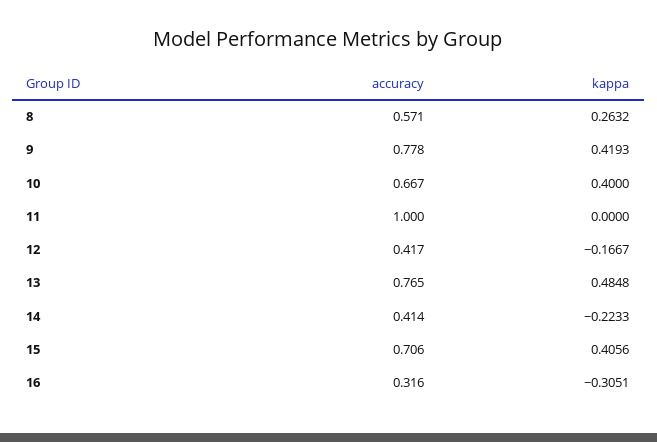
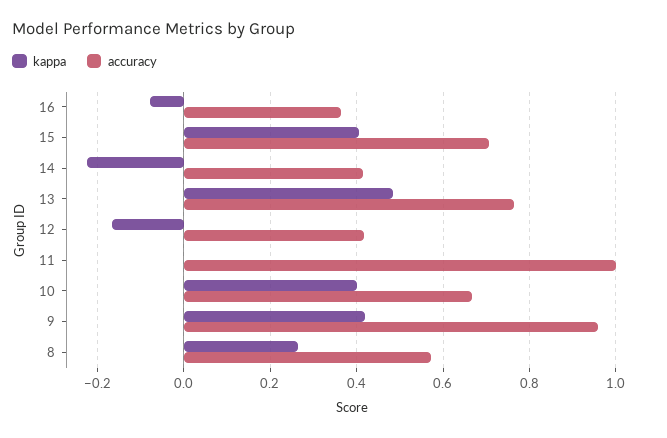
accuracy, 9: 0.778 -> 0.96
accuracy, 16: 0.316 -> 0.36
kappa, 16: -0.3051 -> -0.08

